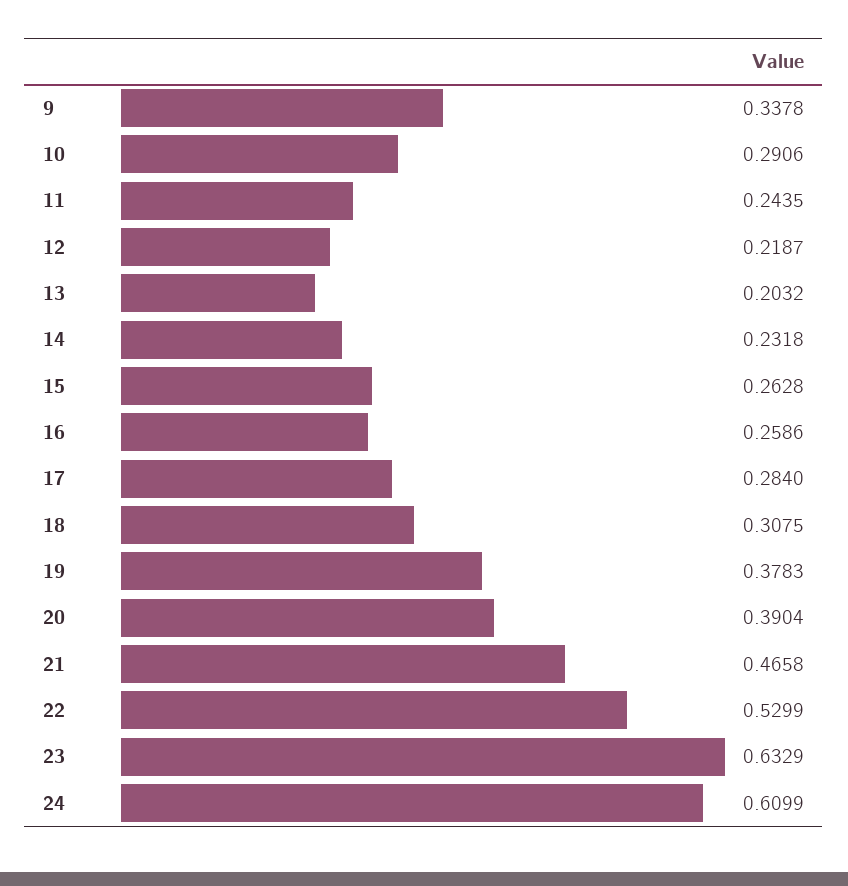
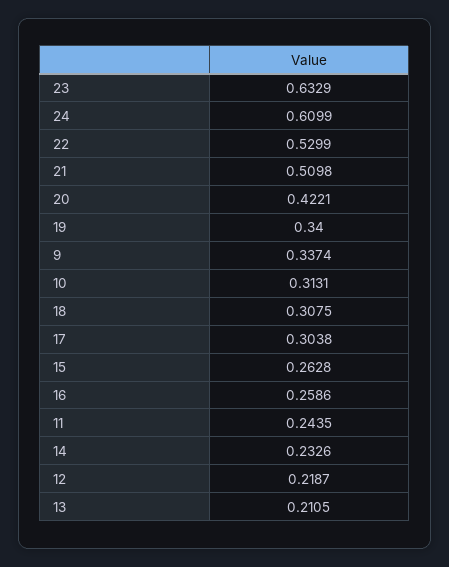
9: 0.3378 -> 0.3374
10: 0.2906 -> 0.3131
13: 0.2032 -> 0.2105
14: 0.2318 -> 0.2326
17: 0.284 -> 0.3038
19: 0.3783 -> 0.34
20: 0.3904 -> 0.4221
21: 0.4658 -> 0.5098

